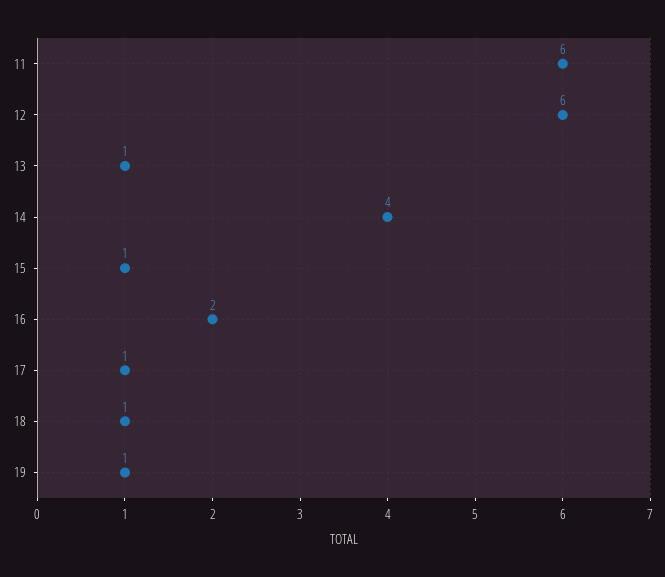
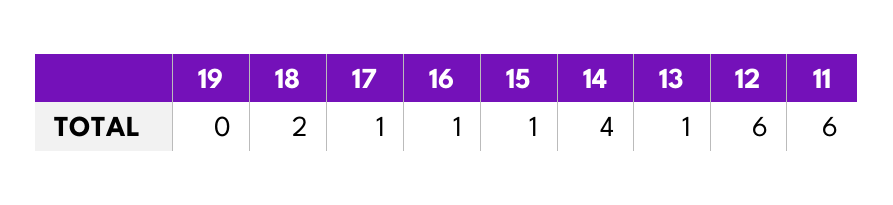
16: 2 -> 1
18: 1 -> 2
19: 1 -> 0

